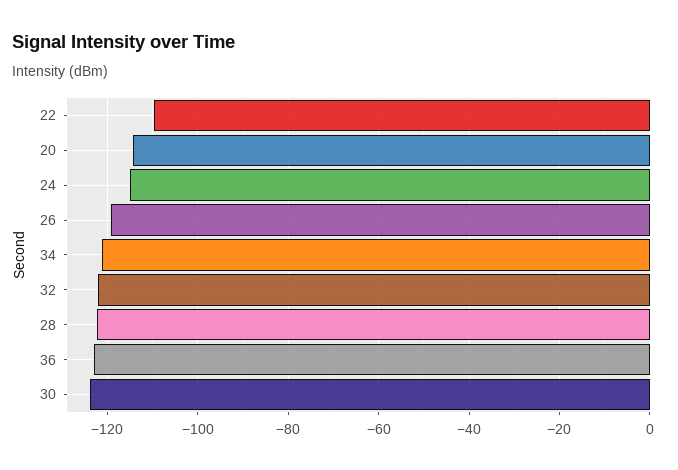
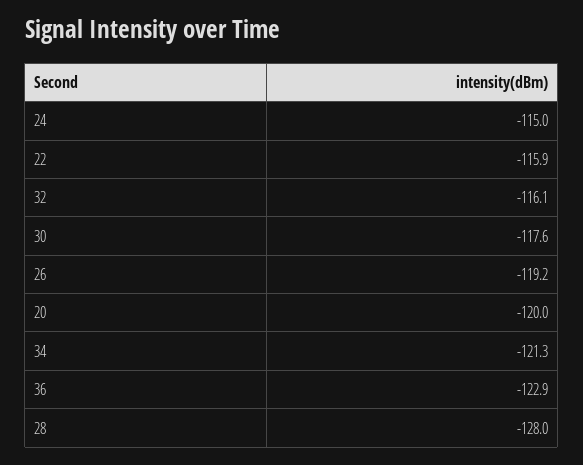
22: -110 -> -115.9
20: -114 -> -120
32: -122 -> -116.1
28: -122 -> -128
30: -124 -> -117.6

